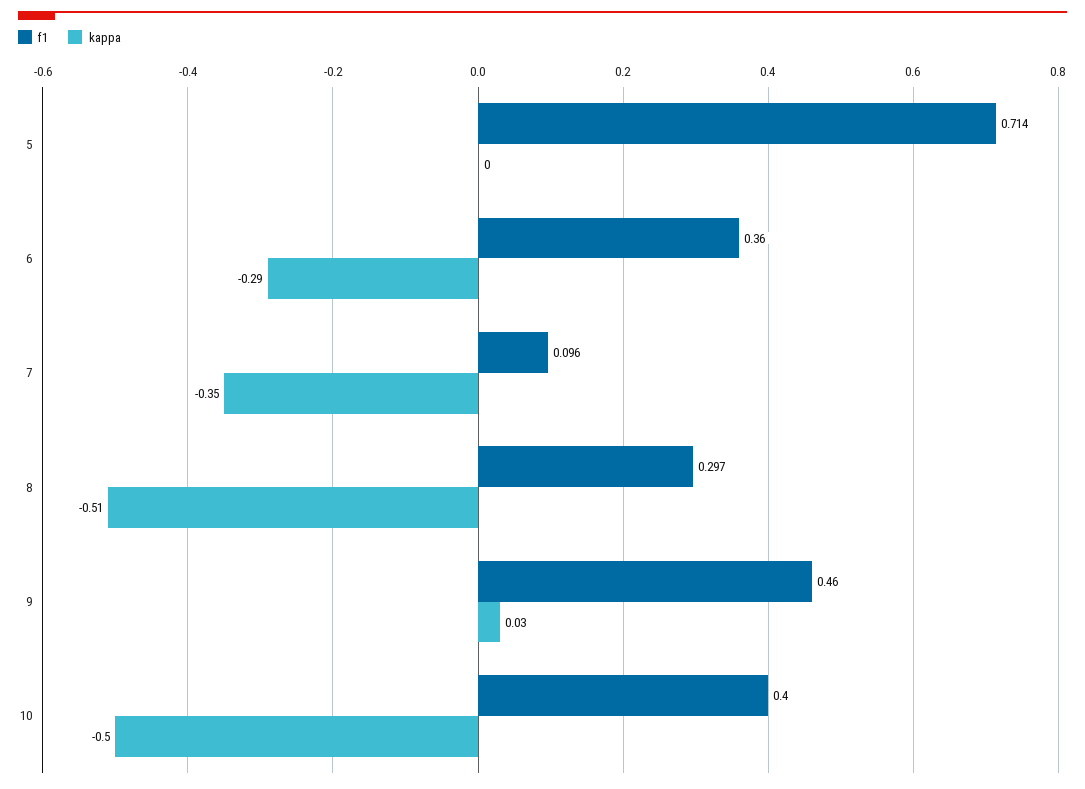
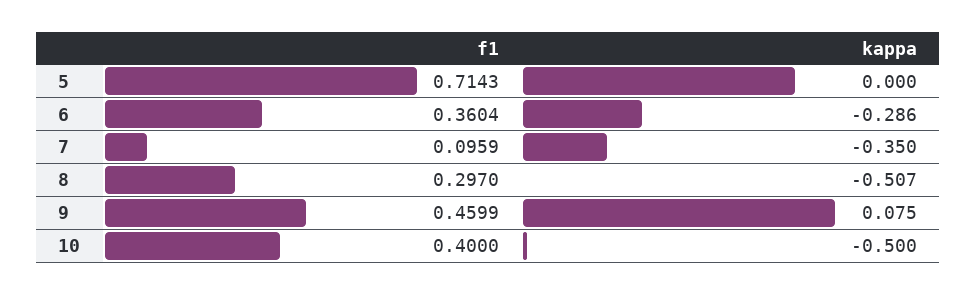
kappa, 9: 0.03 -> 0.075

